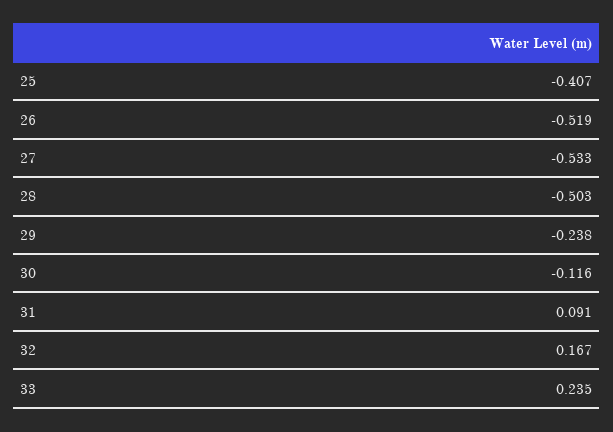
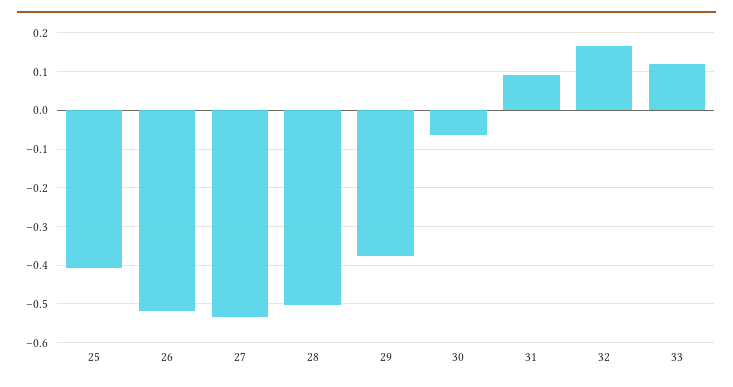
29: -0.238 -> -0.38
30: -0.116 -> -0.06
33: 0.235 -> 0.12

